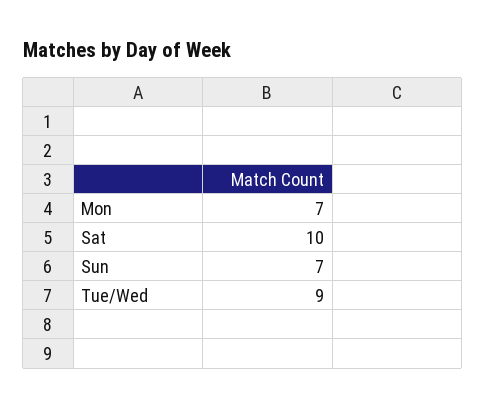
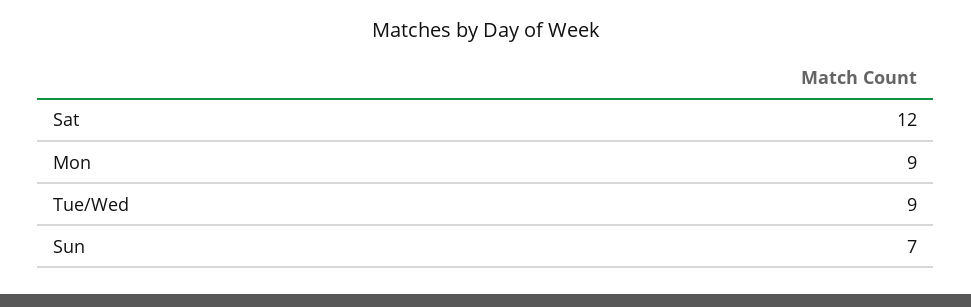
Mon: 7 -> 9
Sat: 10 -> 12

